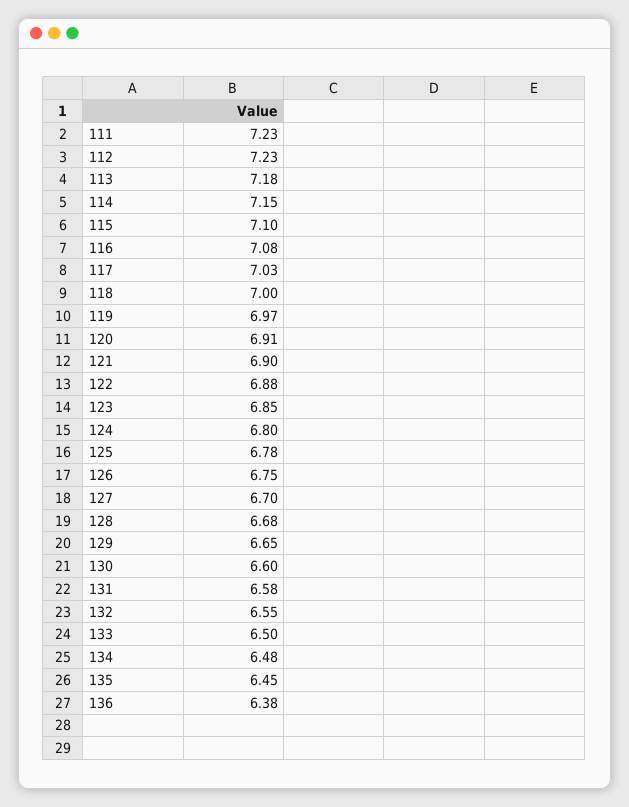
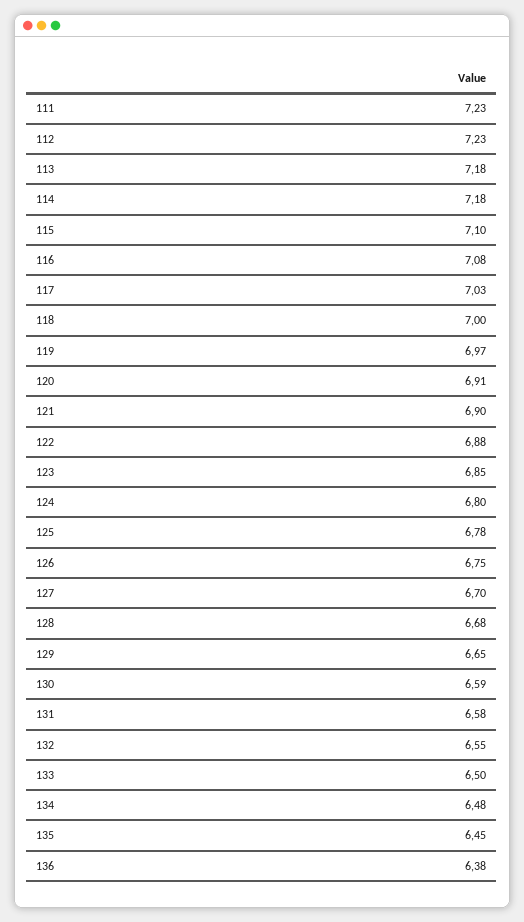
114: 7.15 -> 7.18
130: 6.6 -> 6.59

